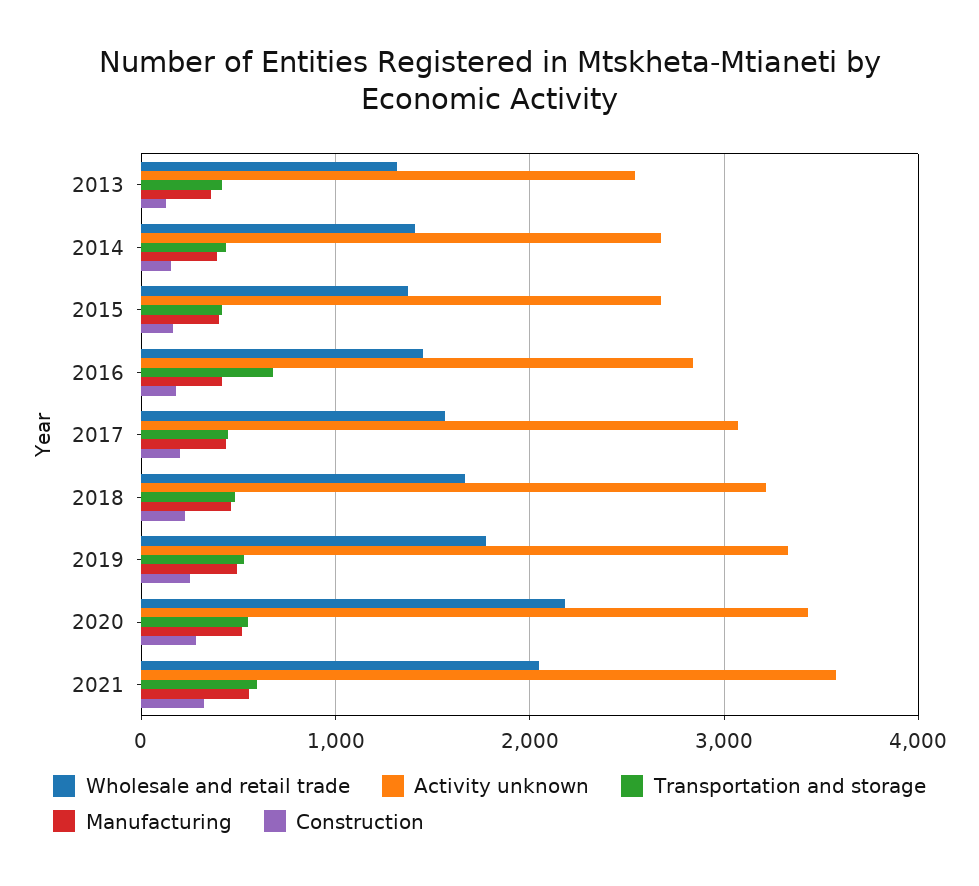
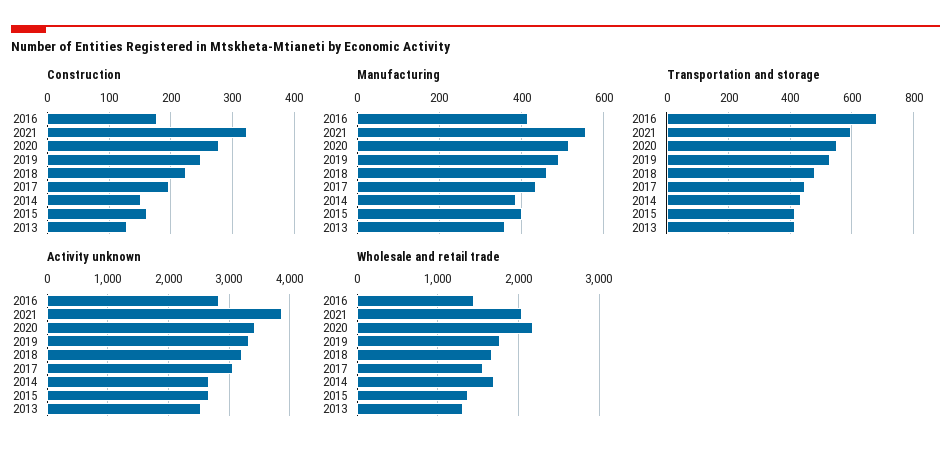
Wholesale and retail trade, 2014: 1400 -> 1700
Activity unknown, 2021: 3600 -> 3900

